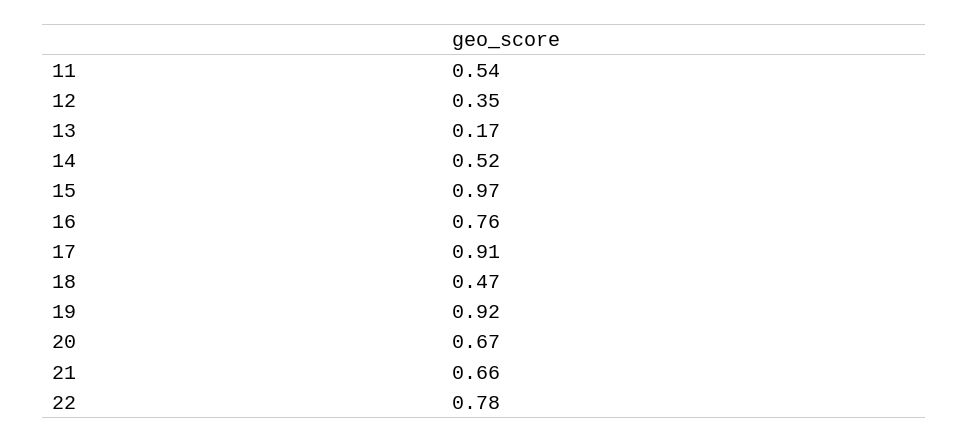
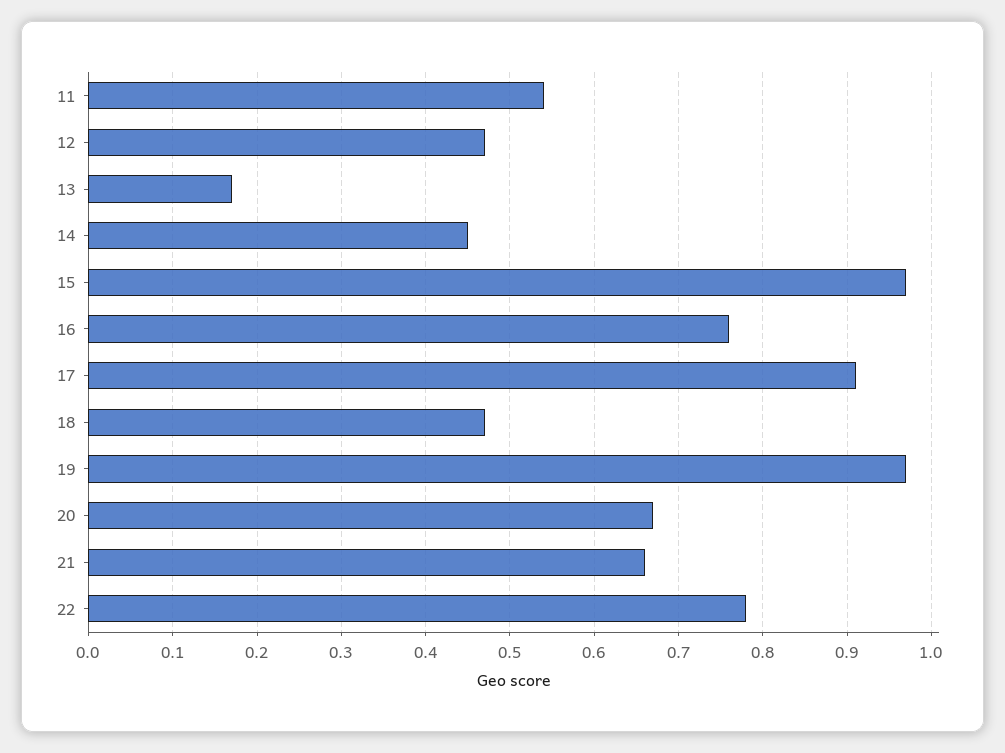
12: 0.35 -> 0.47
14: 0.52 -> 0.45
19: 0.92 -> 0.97

